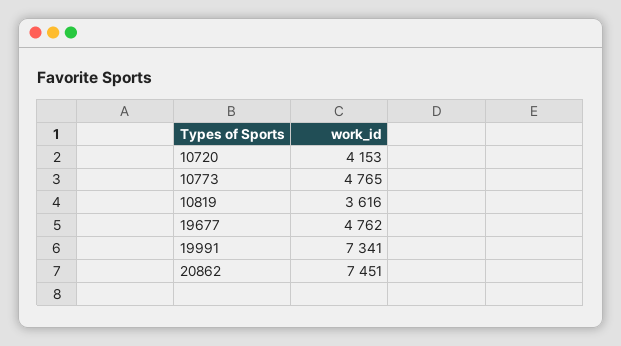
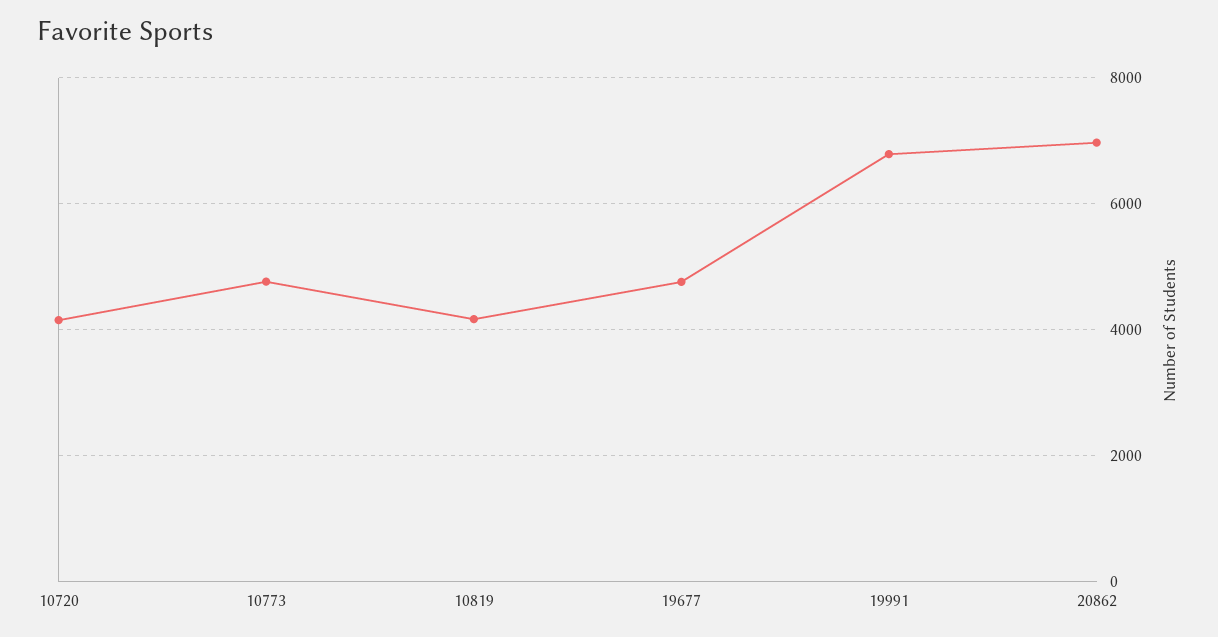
10819: 3616 -> 4200
19991: 7341 -> 6800
20862: 7451 -> 7000

